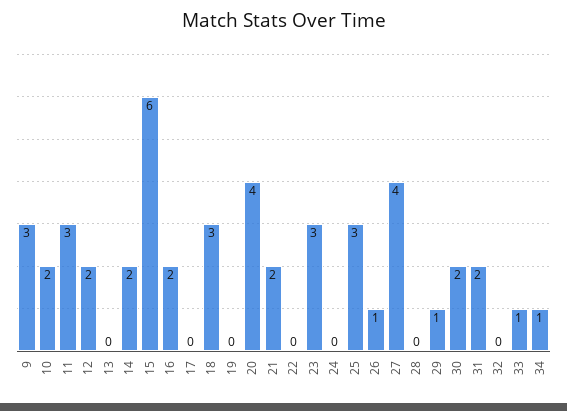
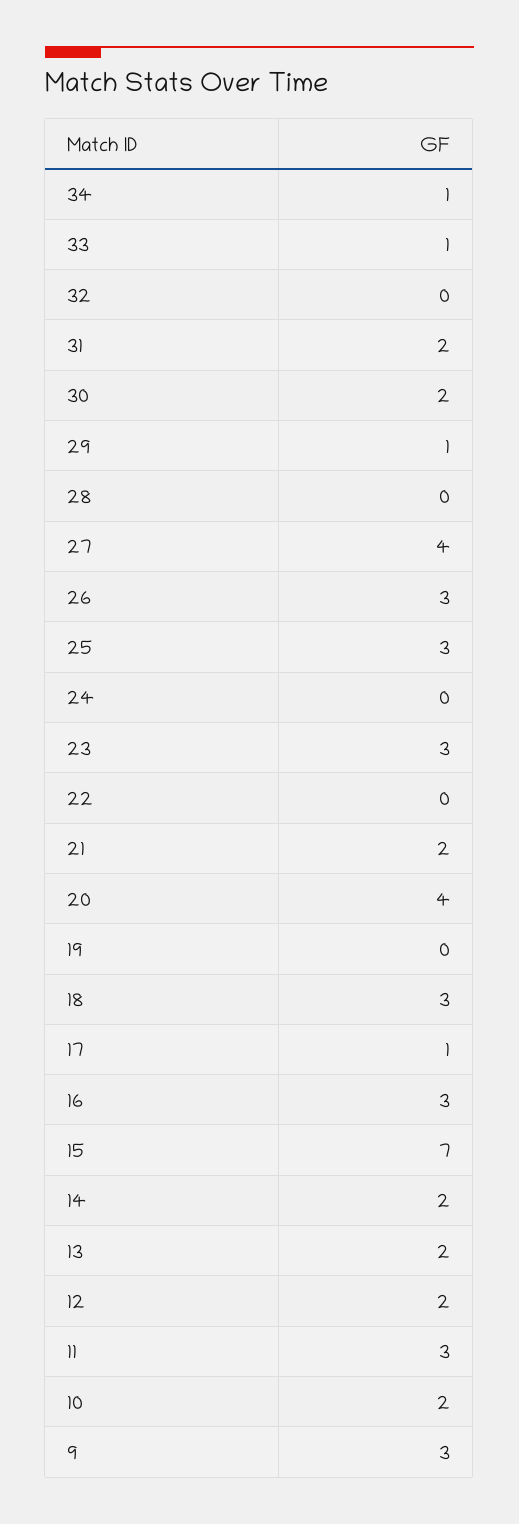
13: 0 -> 2
15: 6 -> 7
16: 2 -> 3
17: 0 -> 1
26: 1 -> 3

